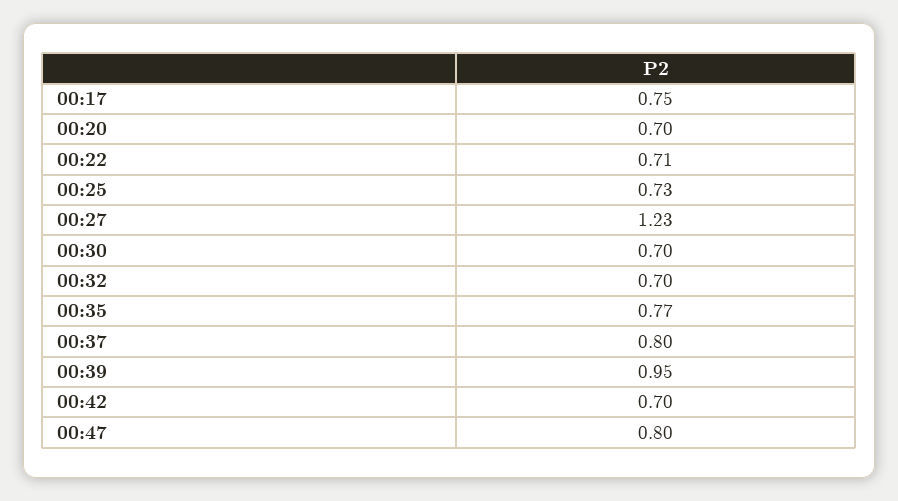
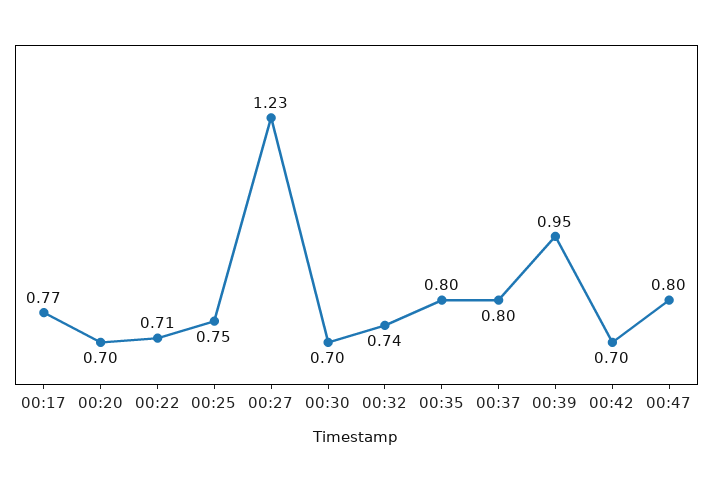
00:17: 0.75 -> 0.77
00:25: 0.73 -> 0.75
00:32: 0.7 -> 0.74
00:35: 0.77 -> 0.8

